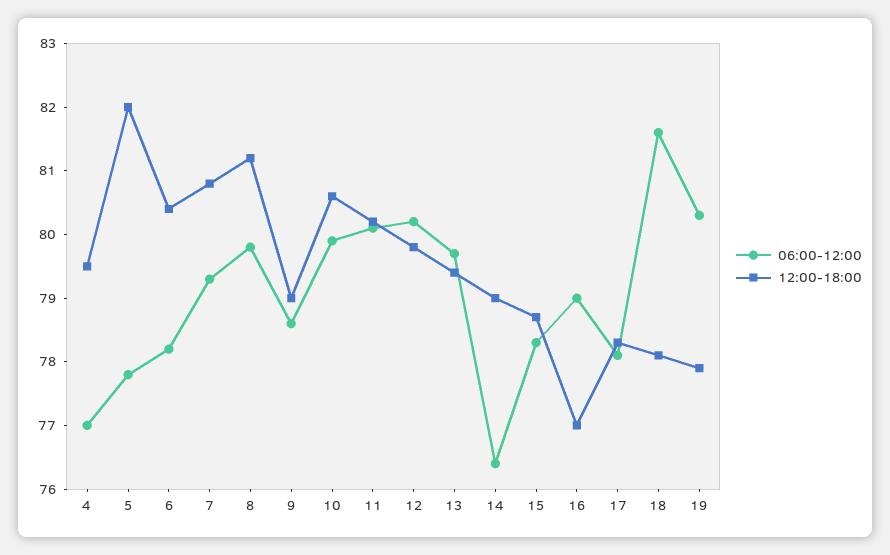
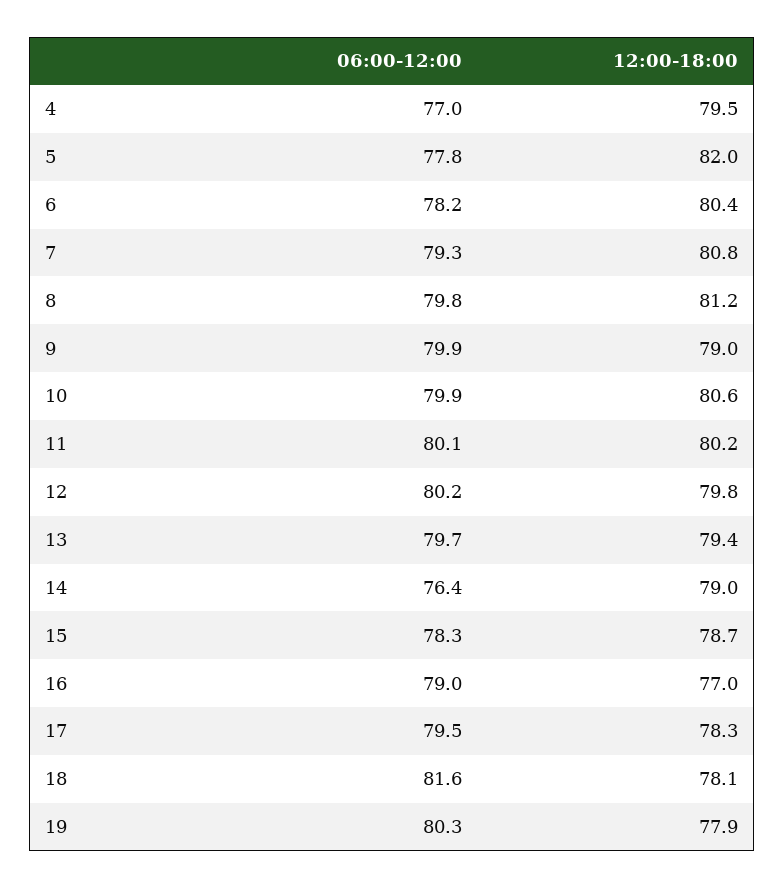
06:00-12:00, 9: 78.5 -> 79.9
06:00-12:00, 17: 78 -> 79.5

